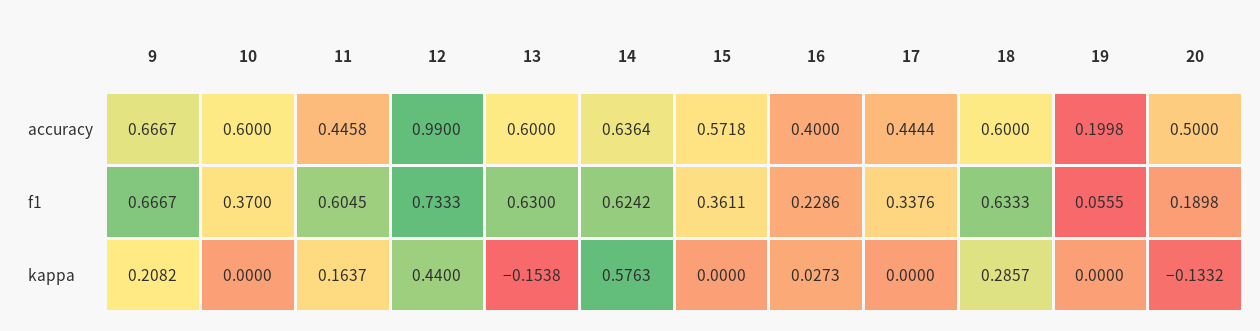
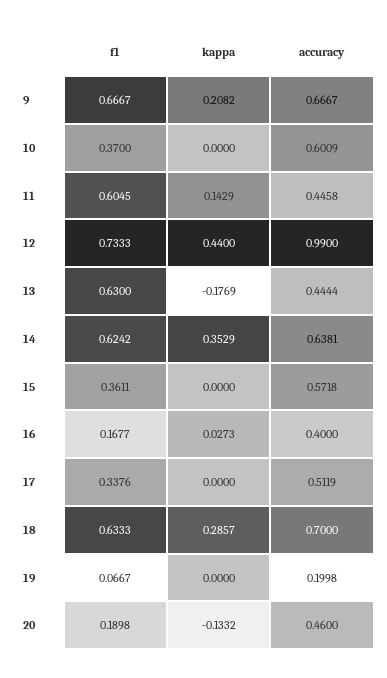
10, accuracy: 0.6 -> 0.6009
13, accuracy: 0.6 -> 0.4444
14, accuracy: 0.6364 -> 0.6381
17, accuracy: 0.4444 -> 0.5119
18, accuracy: 0.6 -> 0.7
20, accuracy: 0.5 -> 0.46
16, f1: 0.2286 -> 0.1677
19, f1: 0.0555 -> 0.0667
11, kappa: 0.1637 -> 0.1429
13, kappa: -0.1538 -> -0.1769
14, kappa: 0.5763 -> 0.3529

